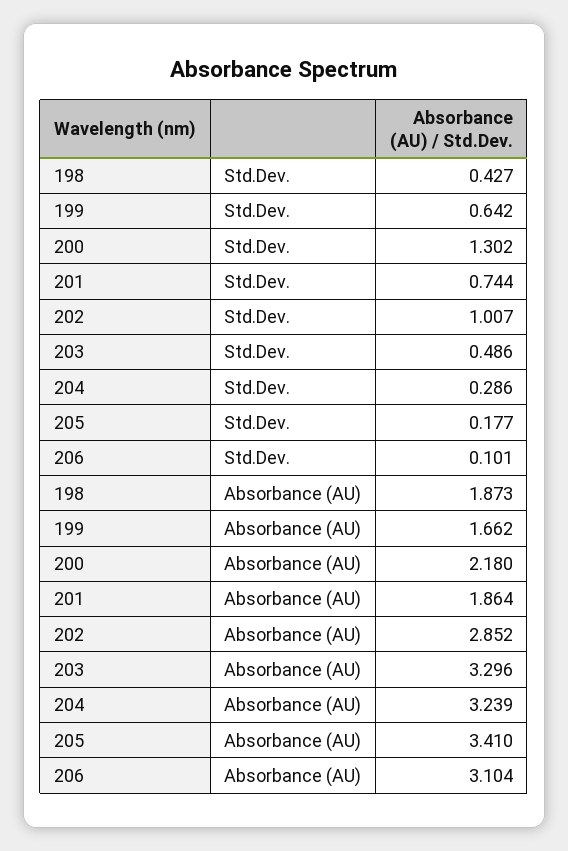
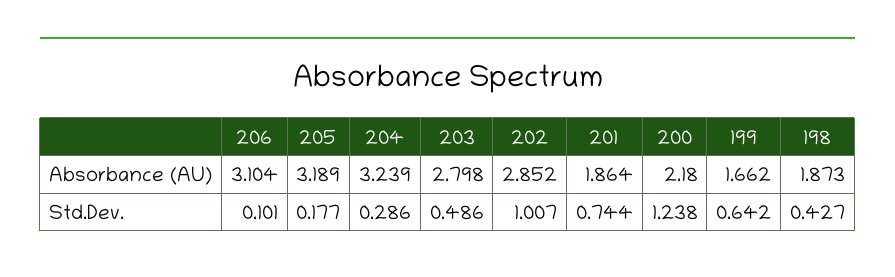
200, Std.Dev.: 1.302 -> 1.238
203, Absorbance (AU): 3.296 -> 2.798
205, Absorbance (AU): 3.41 -> 3.189

